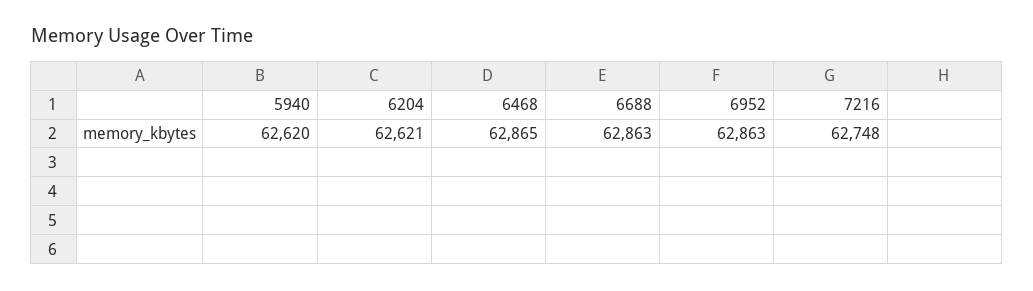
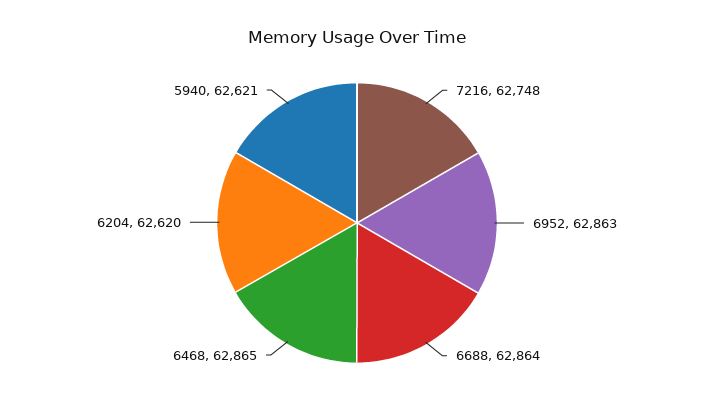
5940: 62620 -> 62621
6204: 62621 -> 62620
6688: 62863 -> 62864

